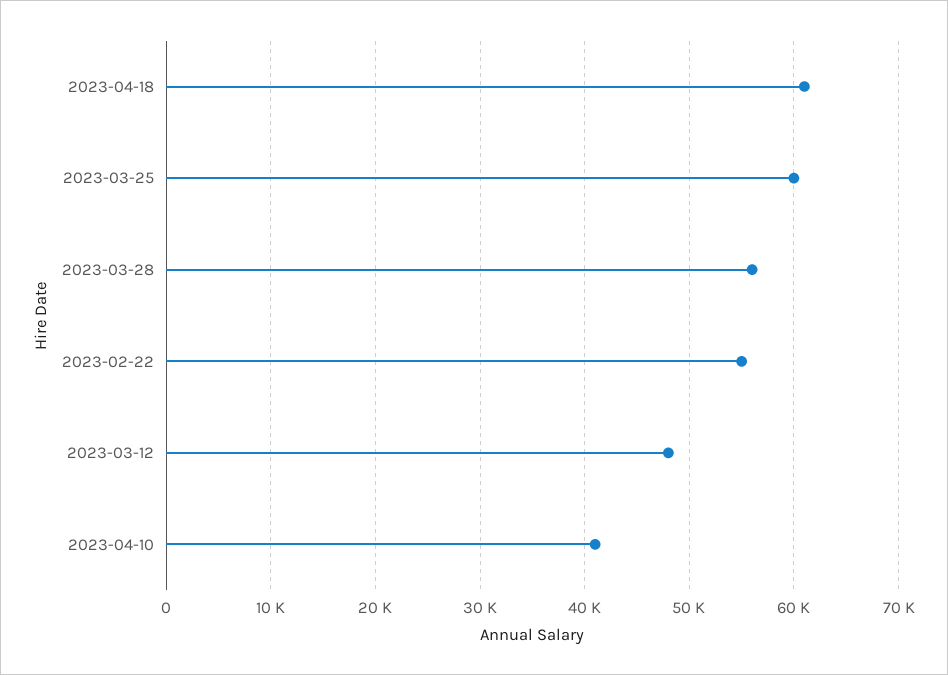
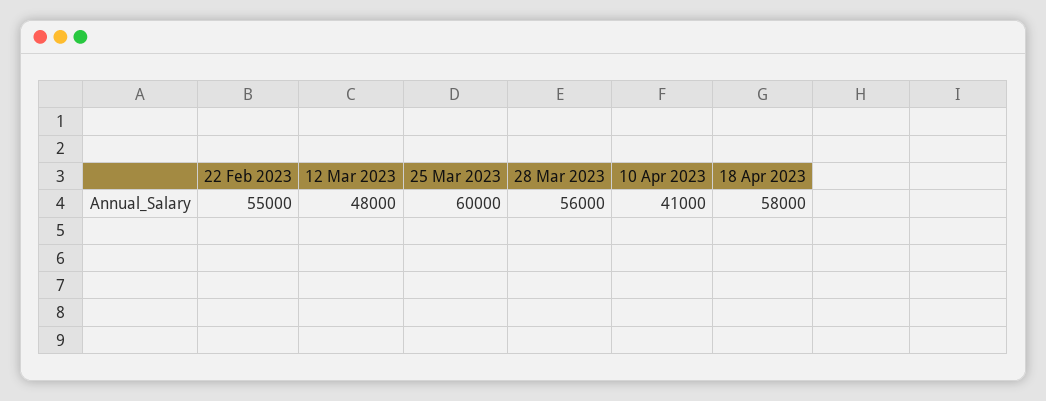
2023-04-18: 61000 -> 58000

